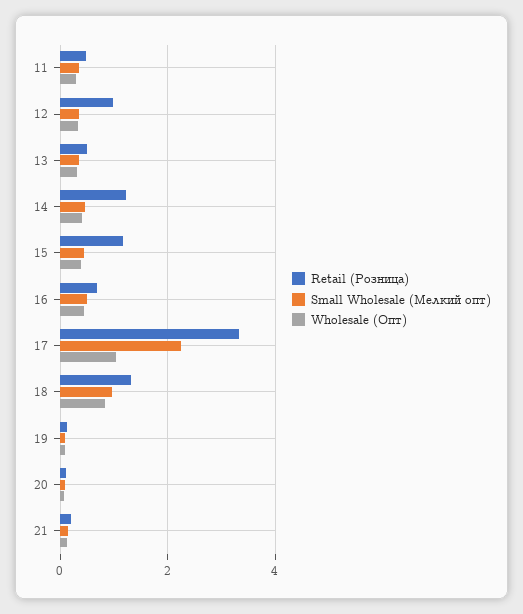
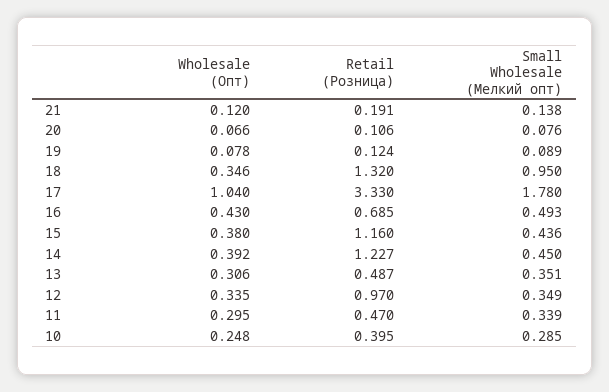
Small Wholesale (Мелкий опт), 17: 2.2 -> 1.78
Wholesale (Опт), 18: 0.8 -> 0.346
Wholesale (Опт), 10: none -> 0.248
Retail (Розница), 10: none -> 0.395
Small Wholesale (Мелкий опт), 10: none -> 0.285

